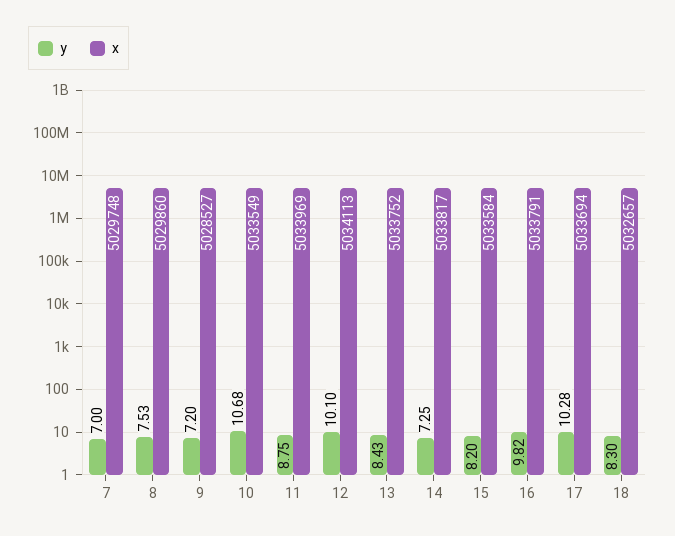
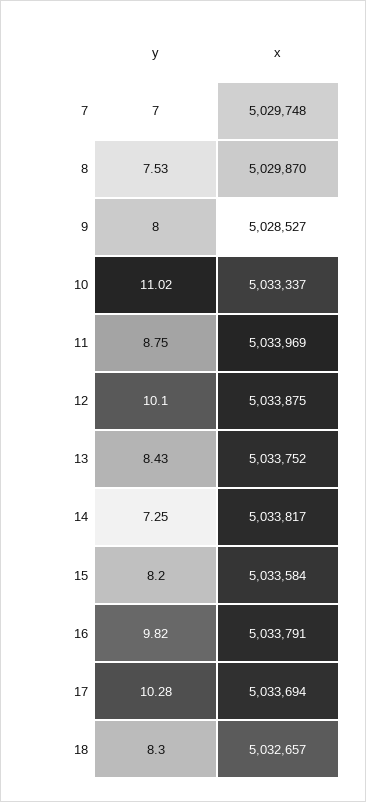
x, 8: 5029860 -> 5029870
y, 9: 7.2 -> 8
y, 10: 10.68 -> 11.02
x, 10: 5033549 -> 5033337
x, 12: 5034113 -> 5033875

